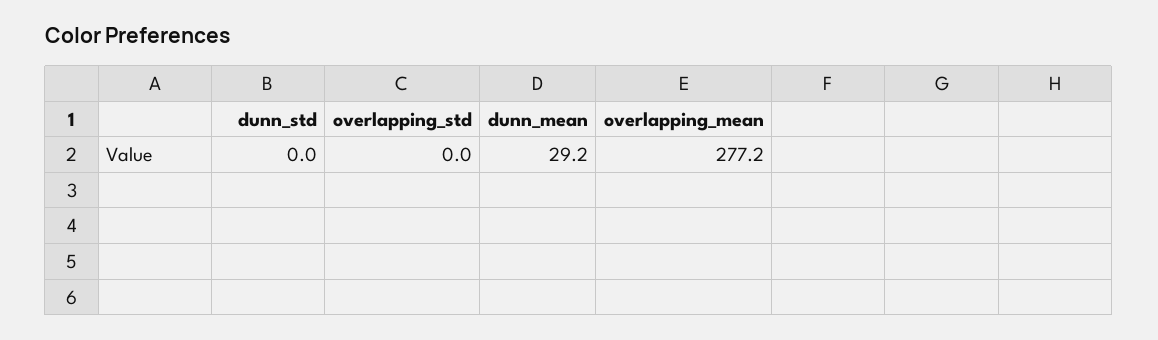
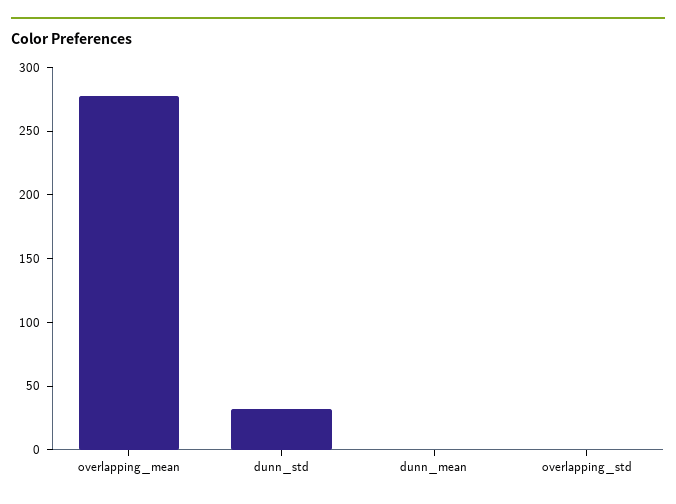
dunn_std: 0 -> 30
dunn_mean: 29.2 -> 0

